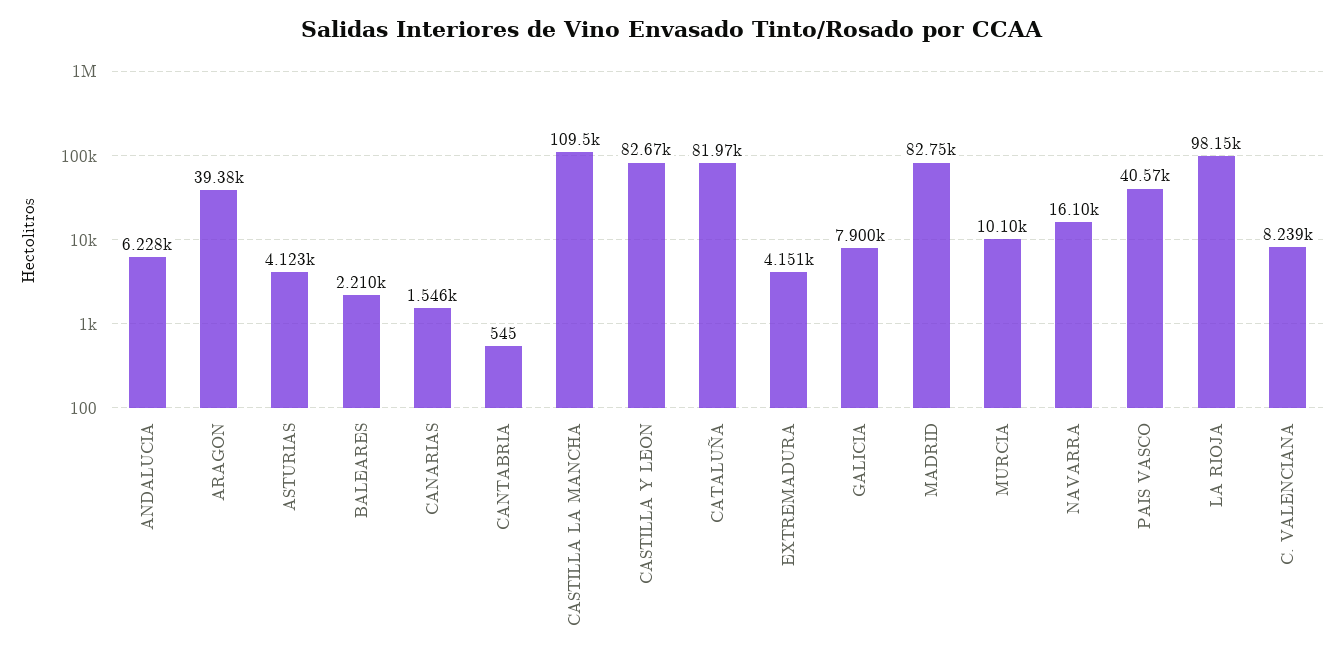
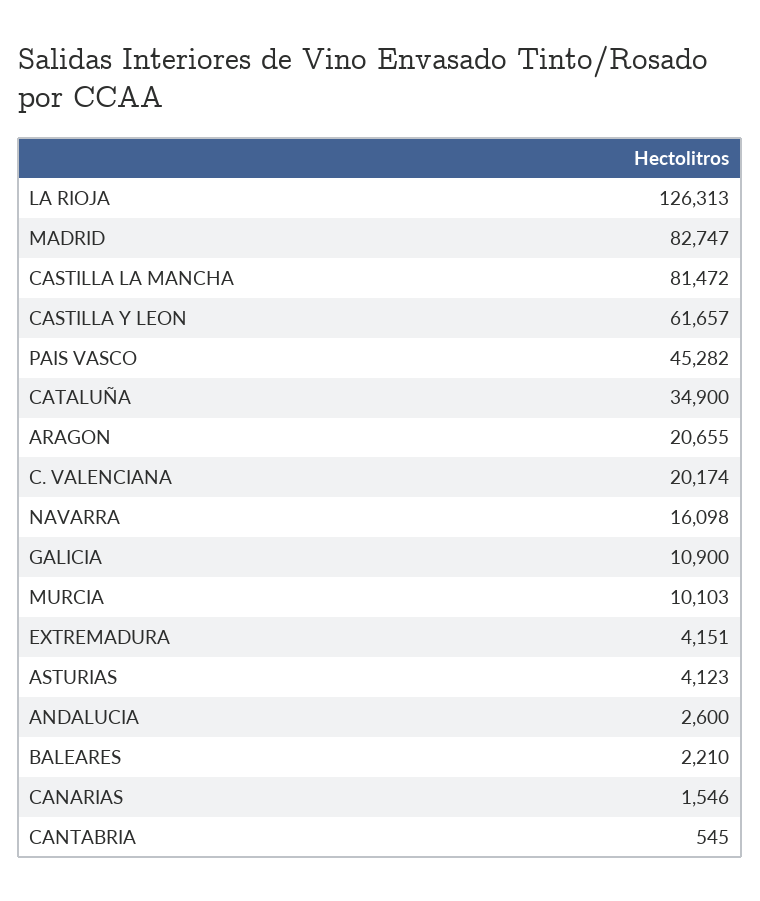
ANDALUCIA: 6228 -> 2600
ARAGON: 39380 -> 20655
CASTILLA LA MANCHA: 109500 -> 81472
CASTILLA Y LEON: 82670 -> 61657
CATALUÑA: 81970 -> 34900
GALICIA: 7900 -> 10900
PAIS VASCO: 40570 -> 45282
LA RIOJA: 98150 -> 126313
C. VALENCIANA: 8239 -> 20174

